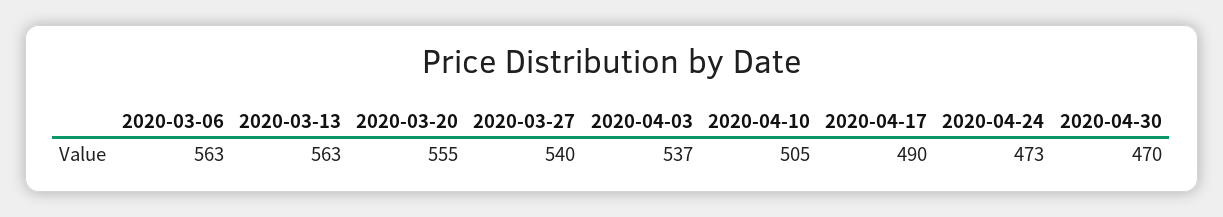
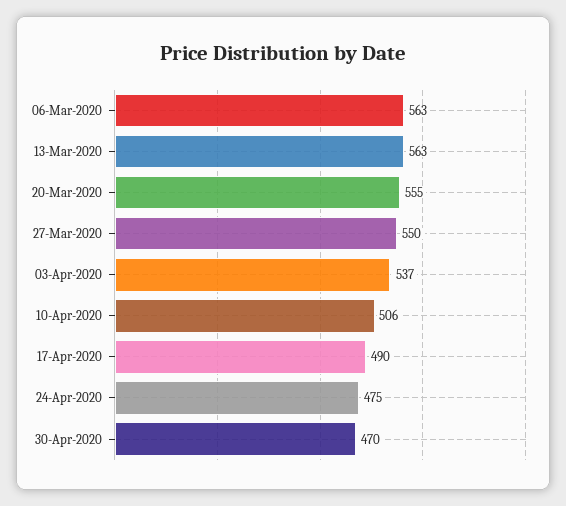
2020-03-27: 540 -> 550
2020-04-10: 505 -> 506
2020-04-24: 473 -> 475

